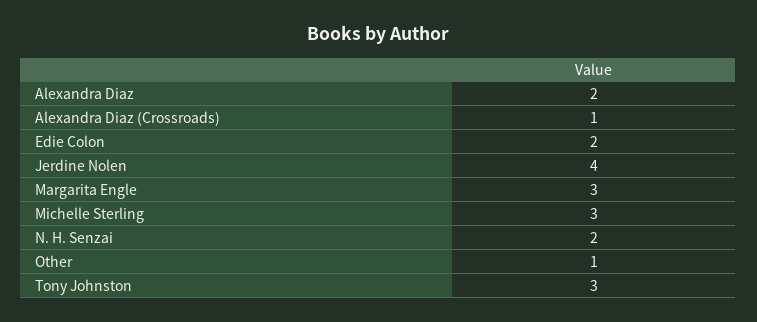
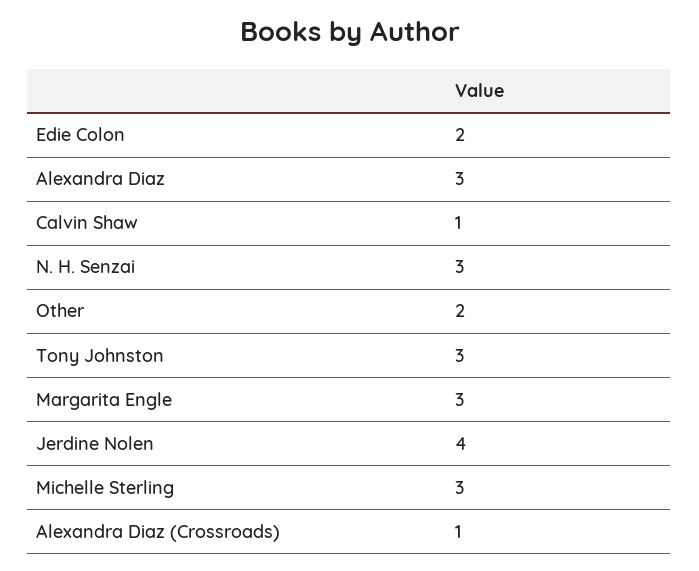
Alexandra Diaz: 2 -> 3
N. H. Senzai: 2 -> 3
Other: 1 -> 2
Calvin Shaw: none -> 1

